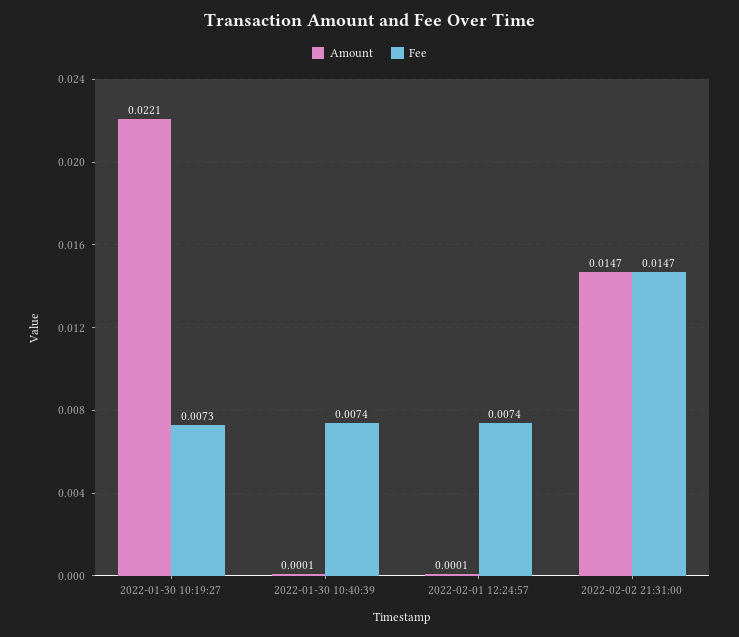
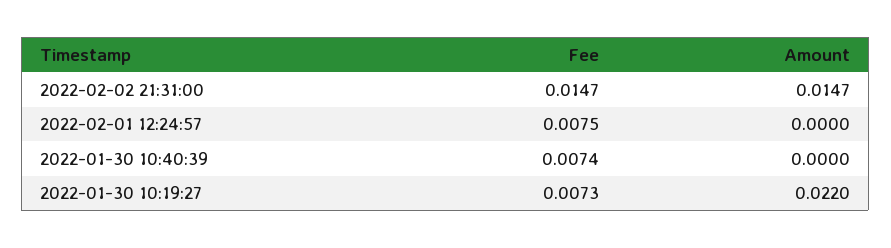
Amount, 2022-01-30 10:19:27: 0.0221 -> 0.022
Amount, 2022-01-30 10:40:39: 0.0001 -> 0
Amount, 2022-02-01 12:24:57: 0.0001 -> 0
Fee, 2022-02-01 12:24:57: 0.0074 -> 0.0075

